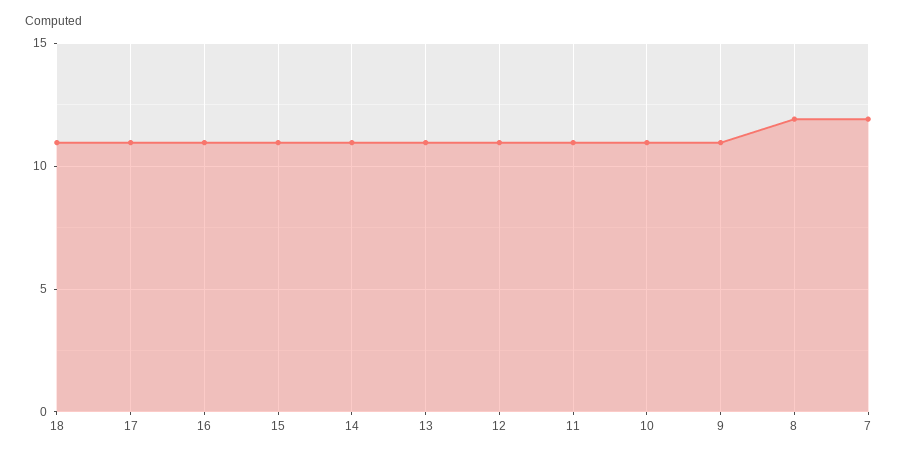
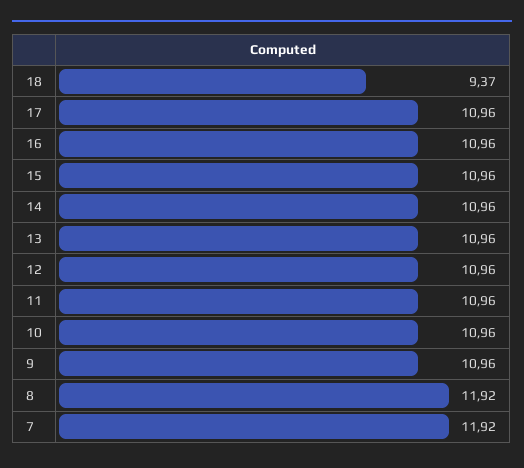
18: 11 -> 9.37

